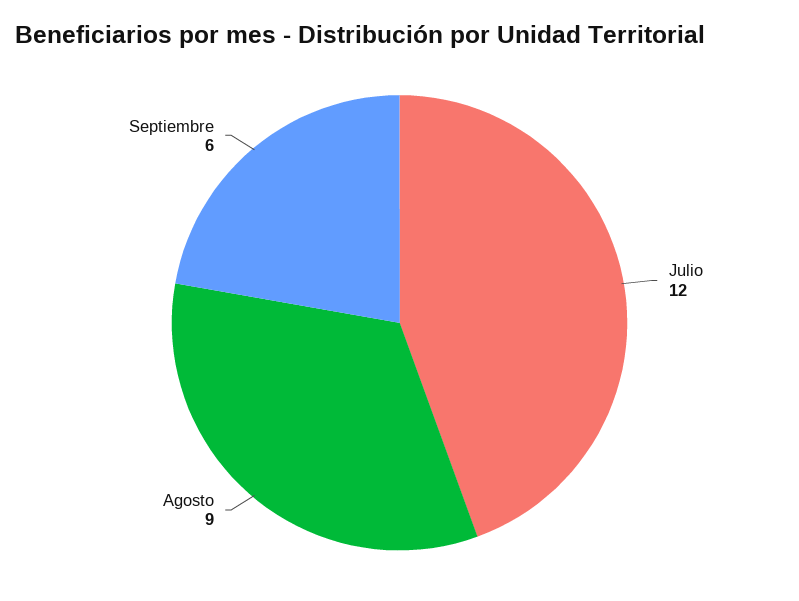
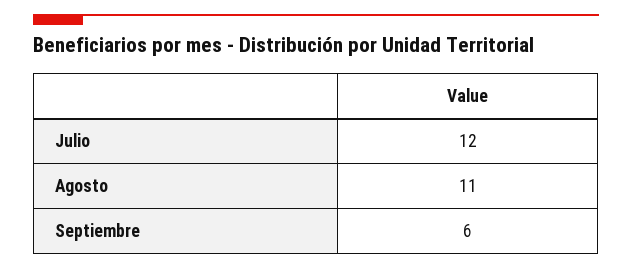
Agosto: 9 -> 11

